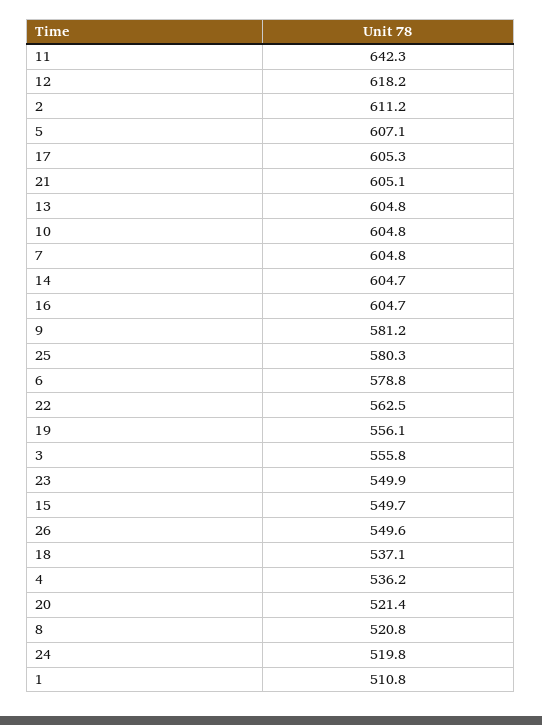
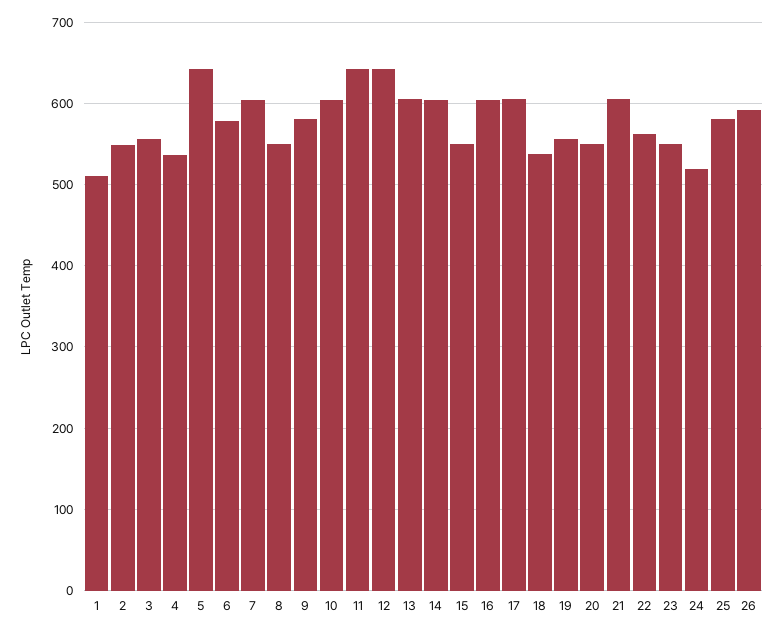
12: 618.2 -> 640
2: 611.2 -> 550
5: 607.1 -> 640
26: 549.6 -> 590
20: 521.4 -> 550
8: 520.8 -> 550

